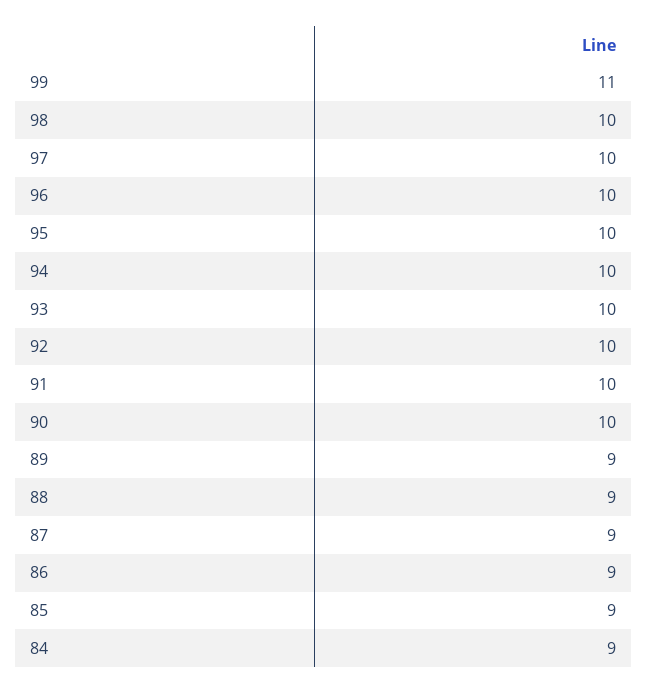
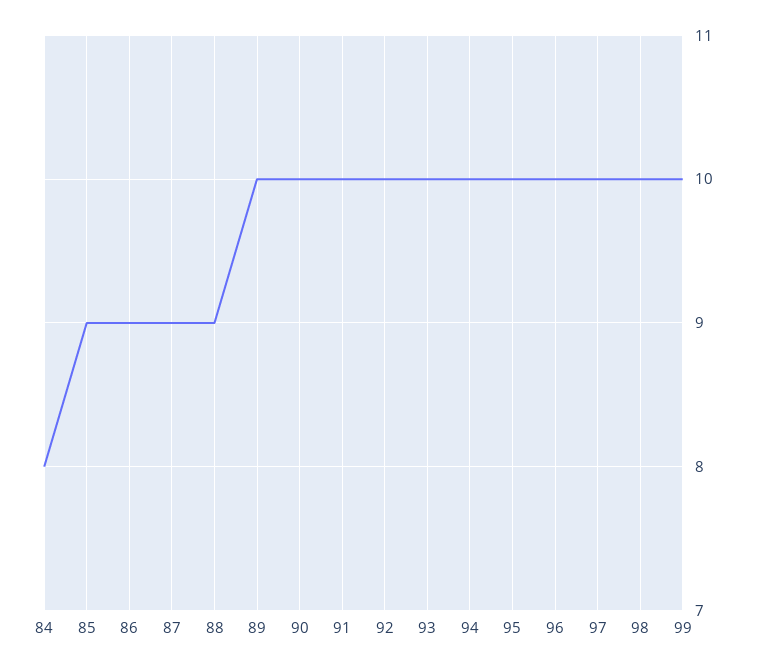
99: 11 -> 10
89: 9 -> 10
84: 9 -> 8

